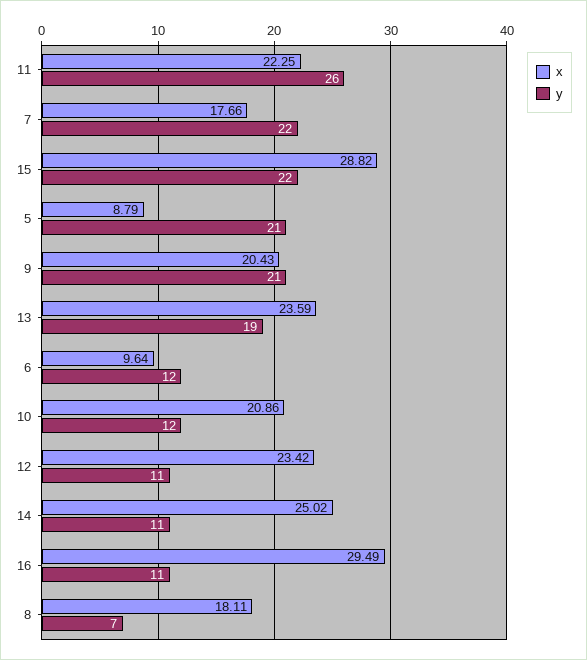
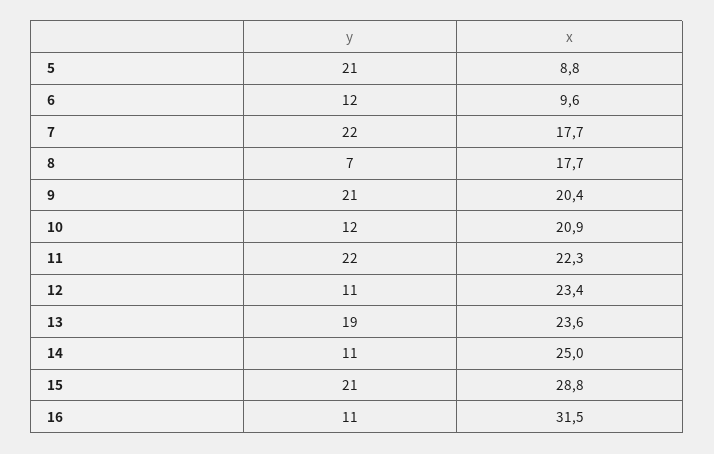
y, 11: 26 -> 22
y, 15: 22 -> 21
x, 16: 29.49 -> 31.5
x, 8: 18.11 -> 17.7

